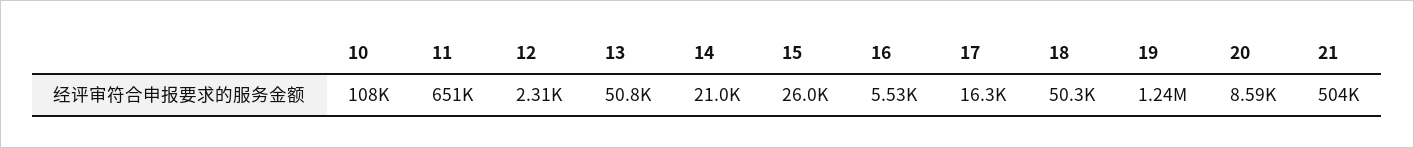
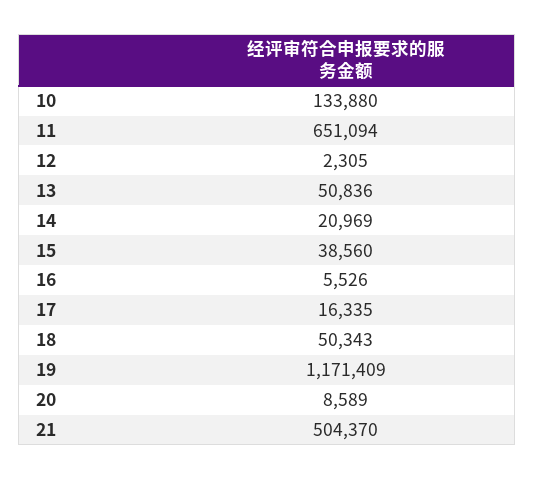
10: 108000 -> 133880
15: 26000 -> 38560
19: 1240000 -> 1171409

